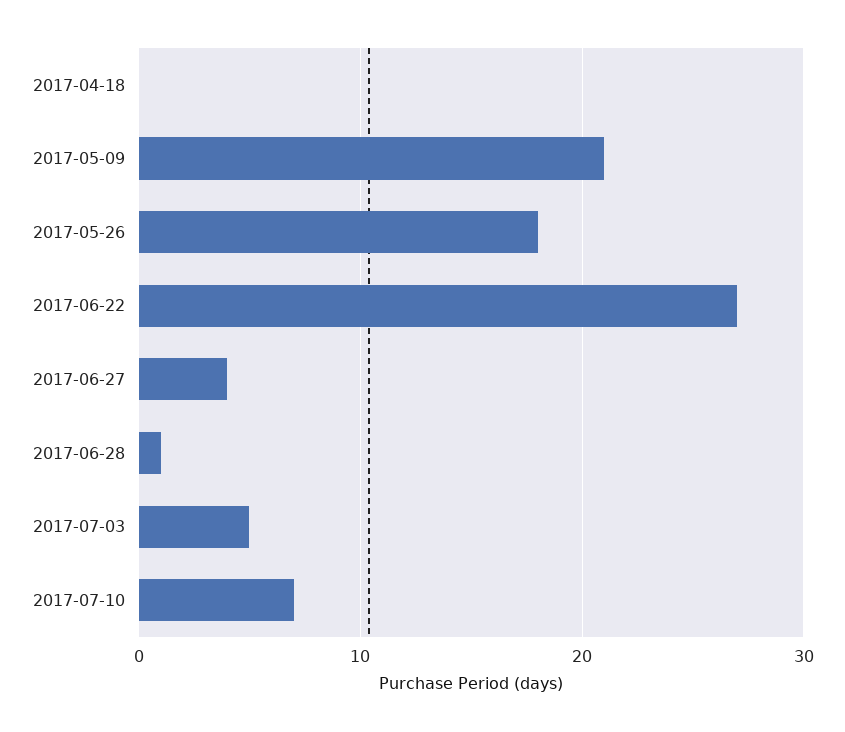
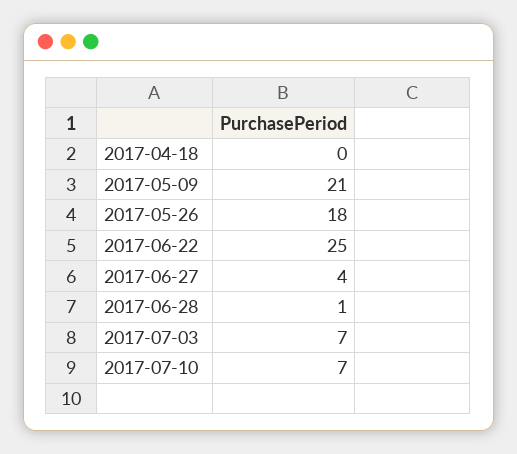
2017-06-22: 27 -> 25
2017-07-03: 5 -> 7

